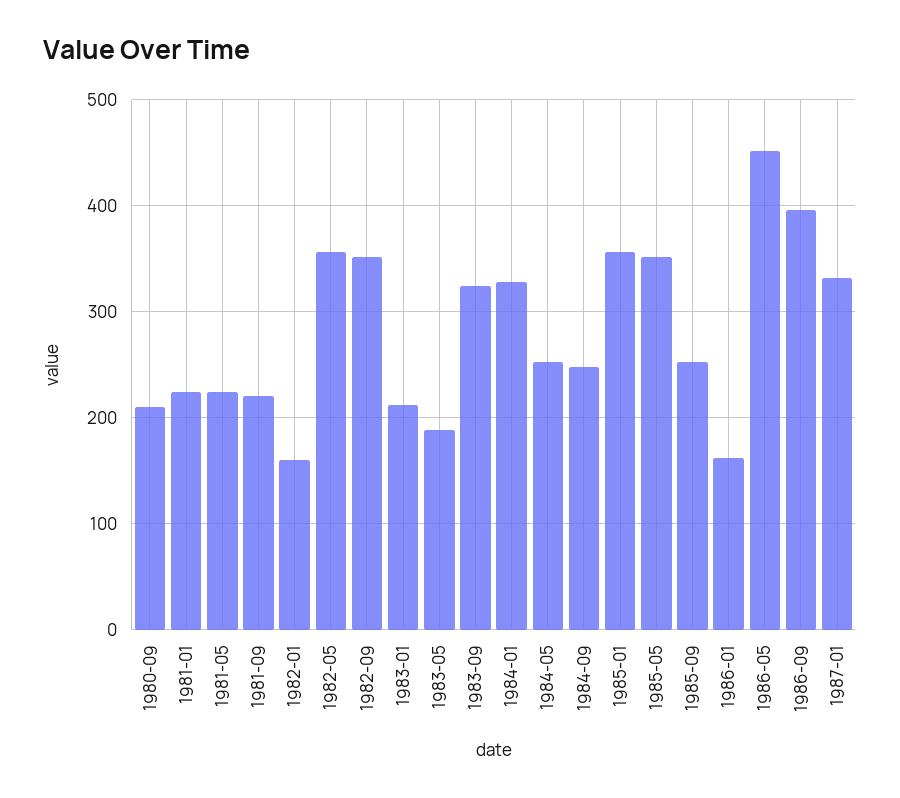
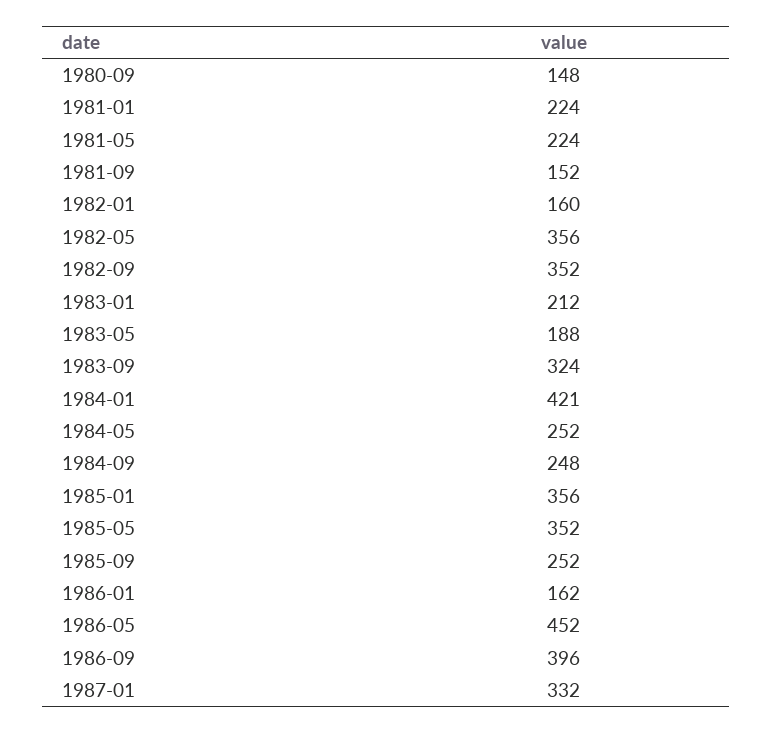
1980-09: 210 -> 148
1981-09: 220 -> 152
1984-01: 330 -> 421

